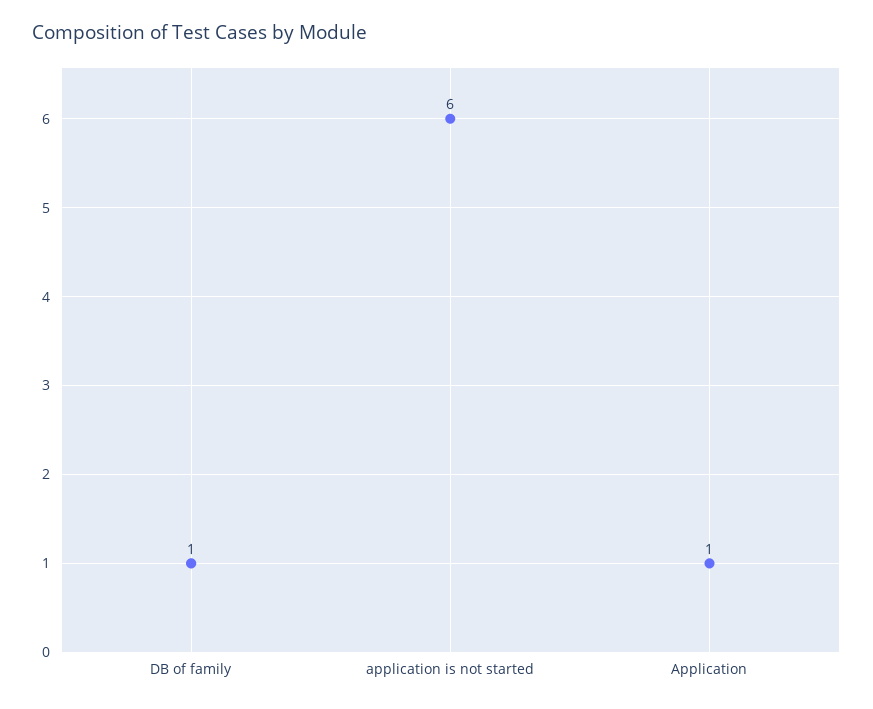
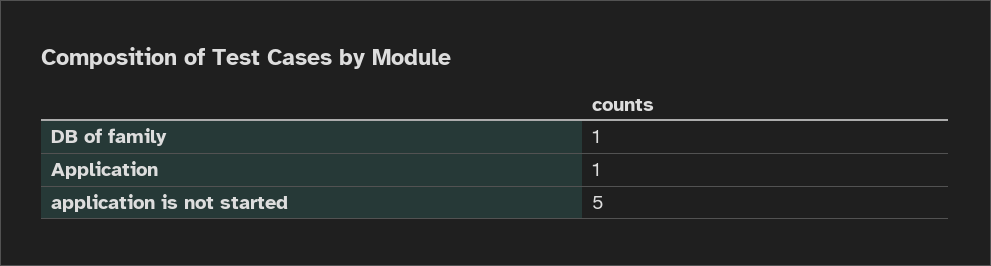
application is not started: 6 -> 5

